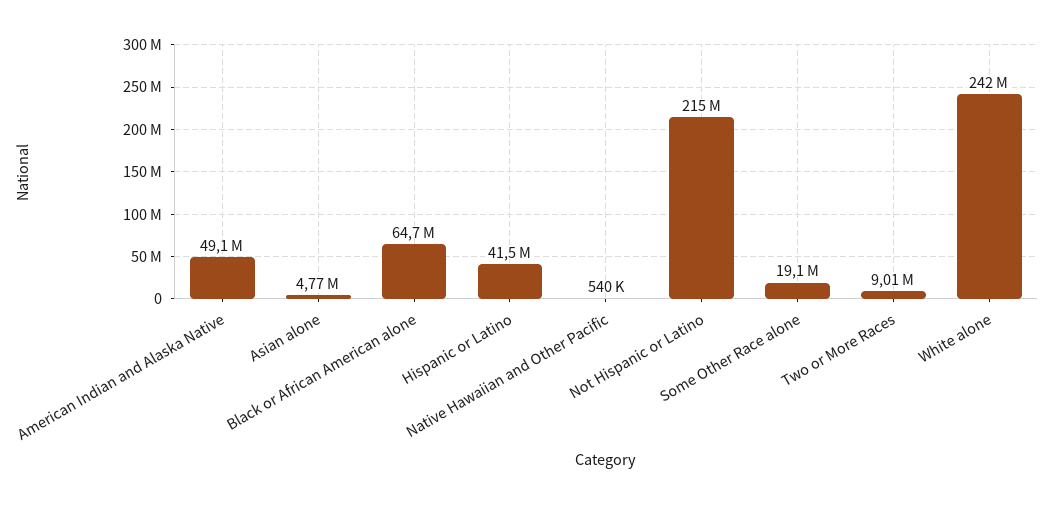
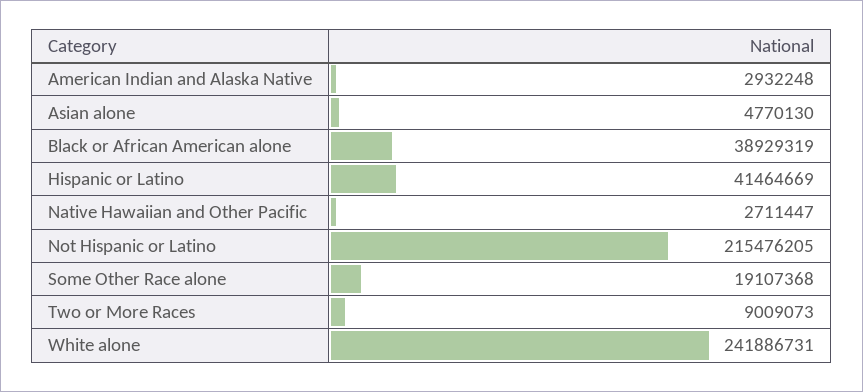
American Indian and Alaska Native: 49100000 -> 2932248
Black or African American alone: 64700000 -> 38929319
Native Hawaiian and Other Pacific: 540000 -> 2711447

